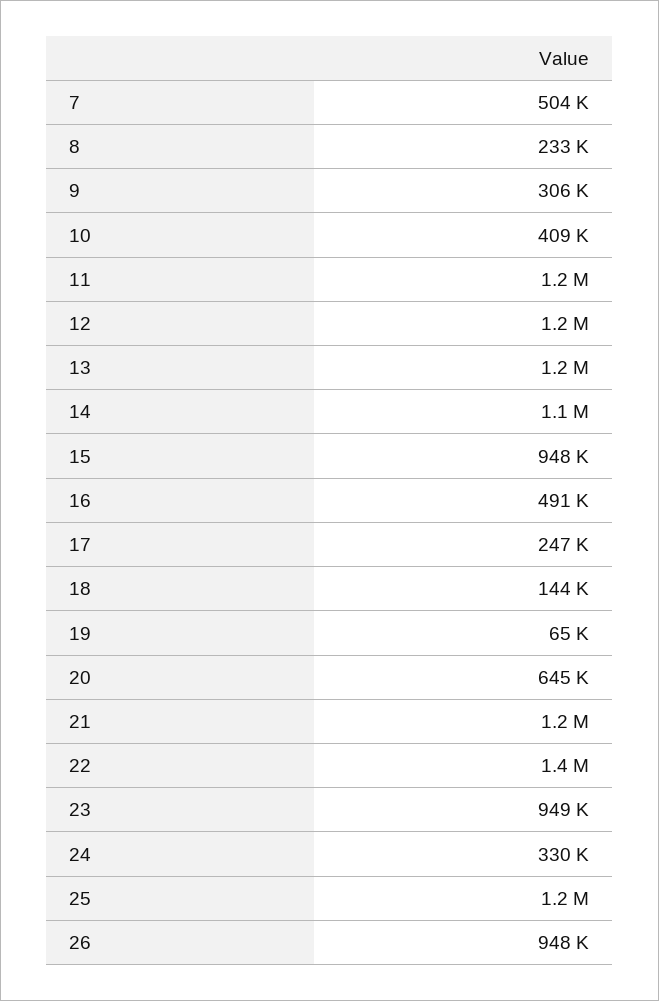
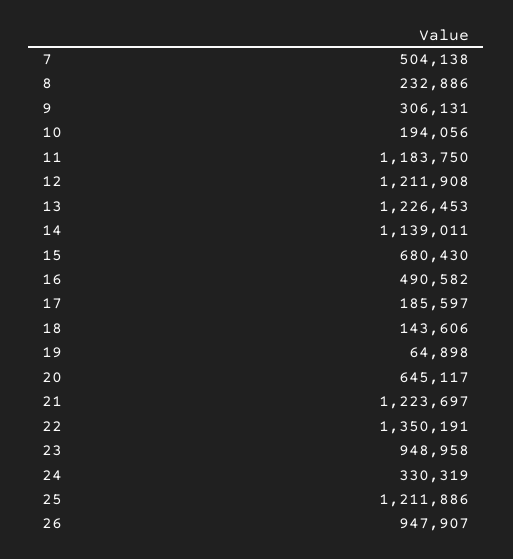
10: 409000 -> 194056
15: 948000 -> 680430
17: 247000 -> 185597

